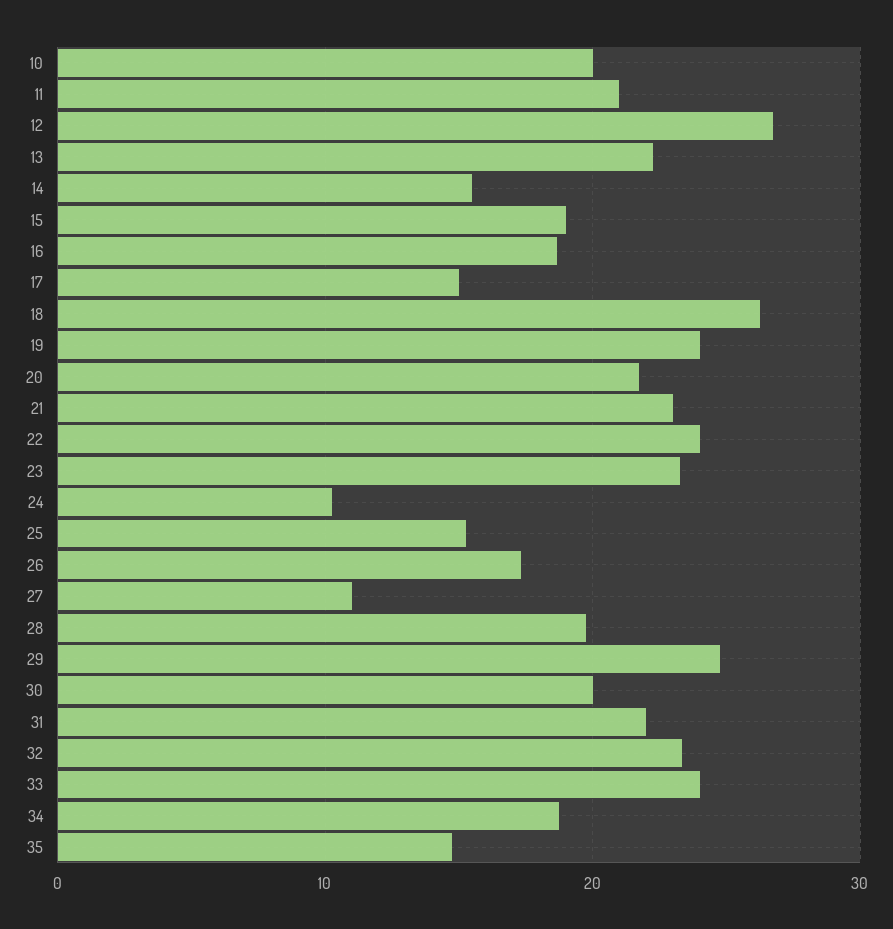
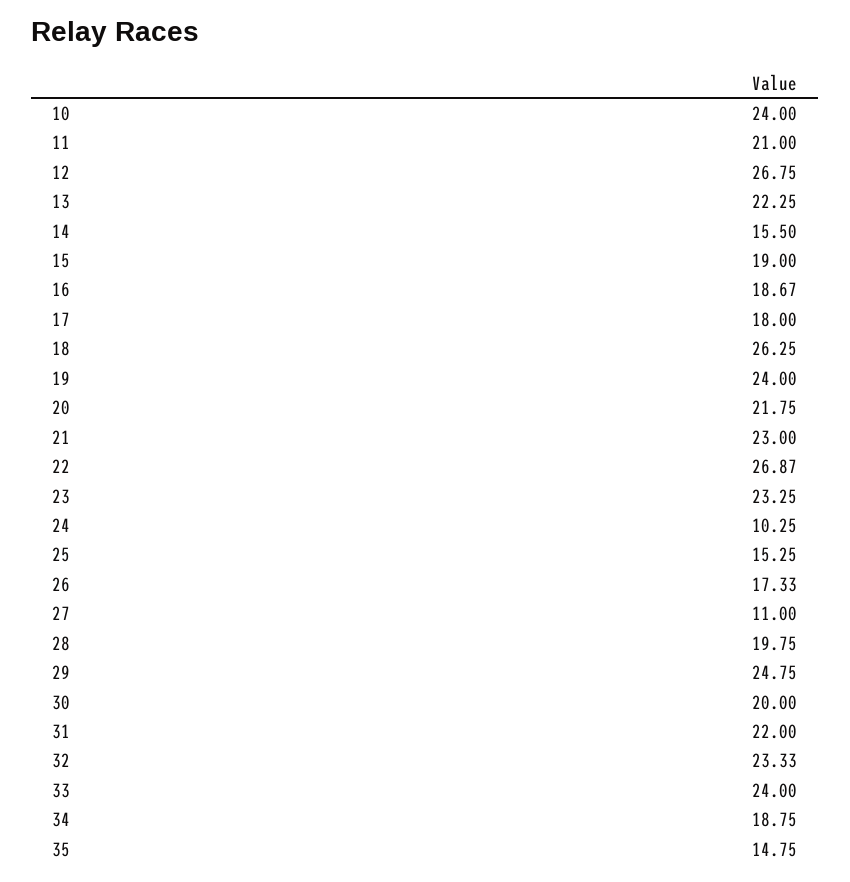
10: 20 -> 24
17: 15 -> 18
22: 24 -> 26.87

